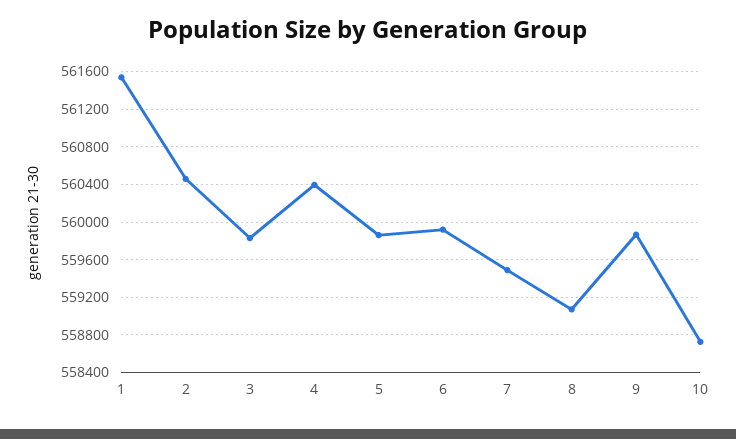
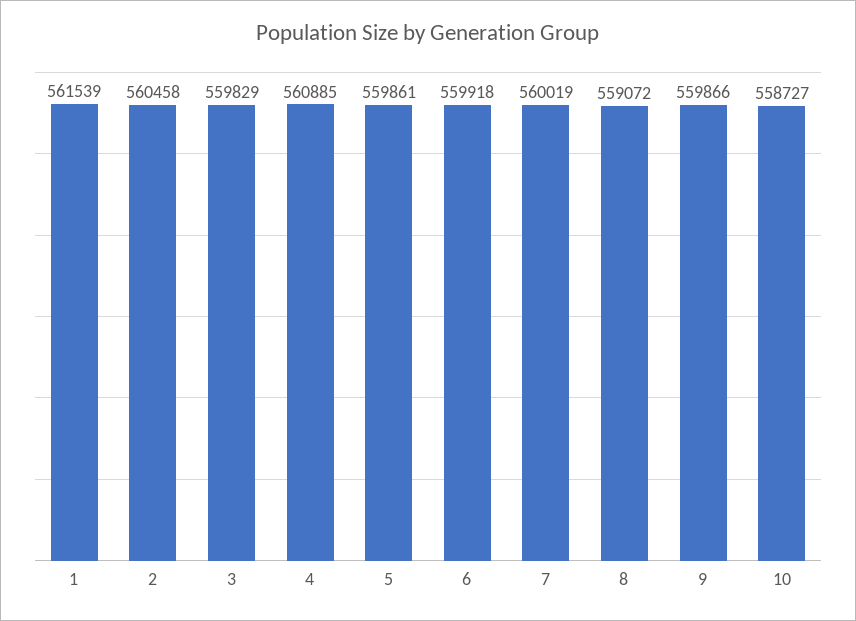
4: 560400 -> 560885
7: 559500 -> 560019

